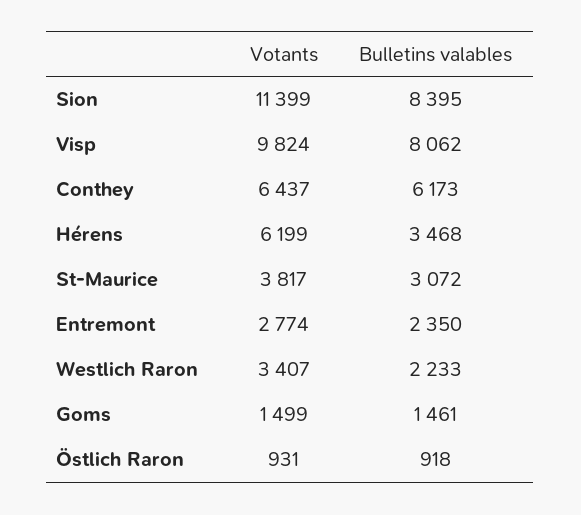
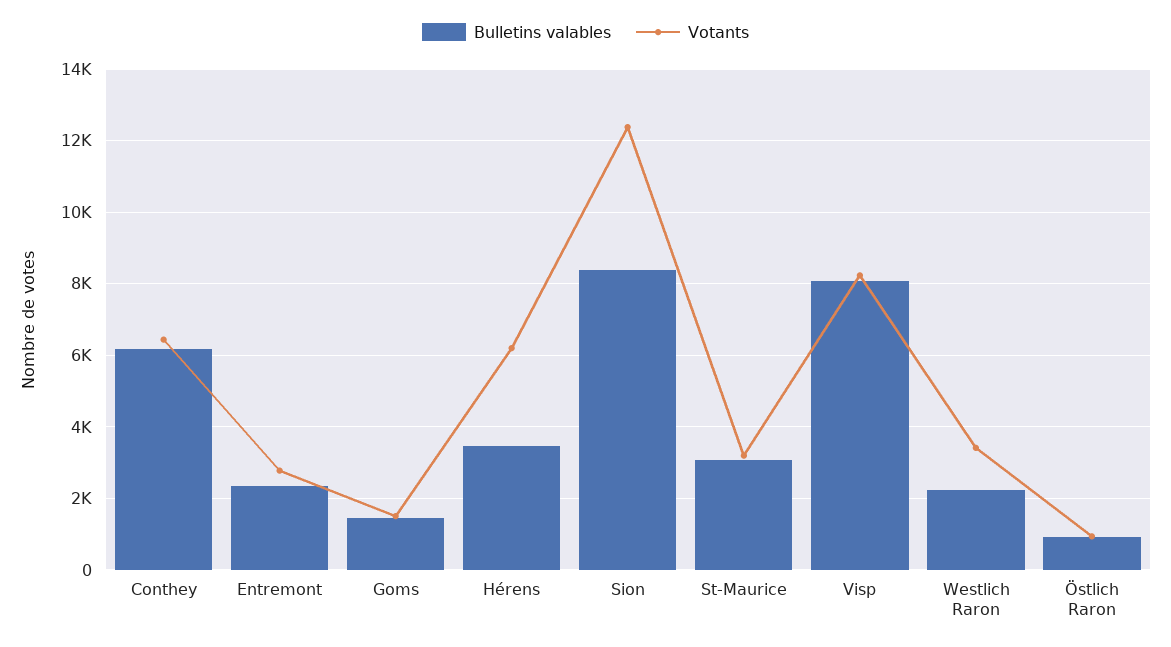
Votants, Sion: 11399 -> 12400
Votants, Visp: 9824 -> 8200
Votants, St-Maurice: 3817 -> 3200

